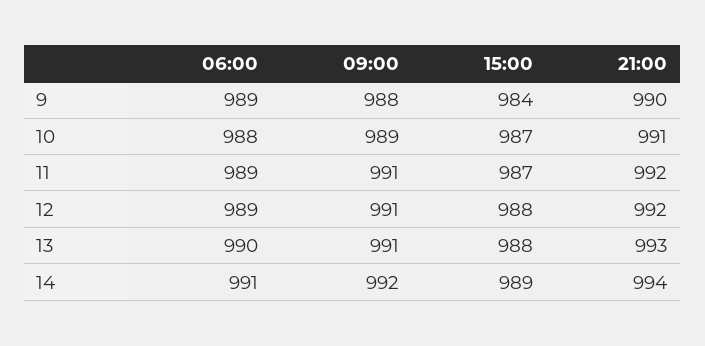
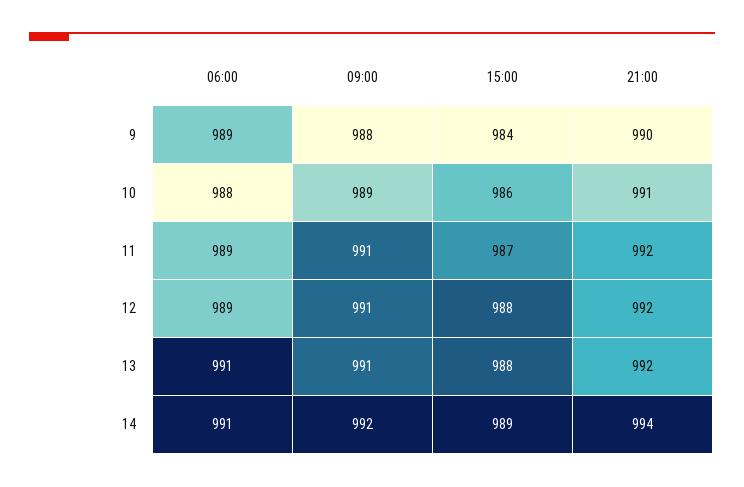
15:00, 10: 987 -> 986
06:00, 13: 990 -> 991
21:00, 13: 993 -> 992

